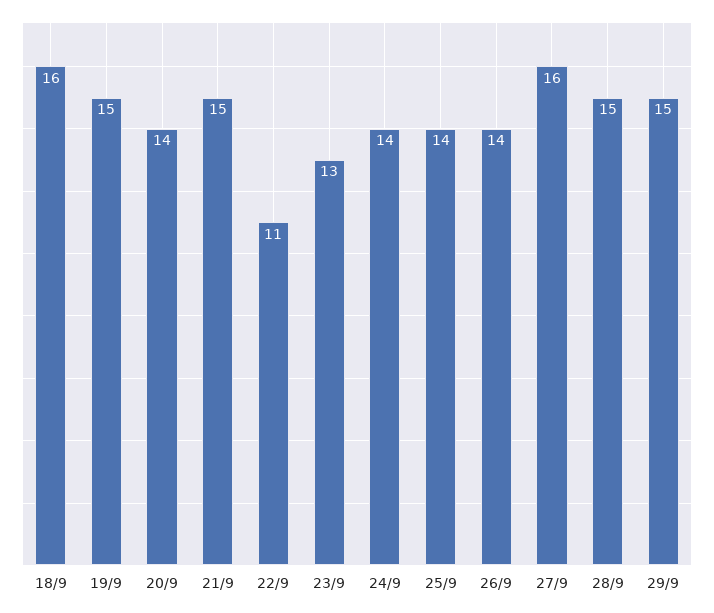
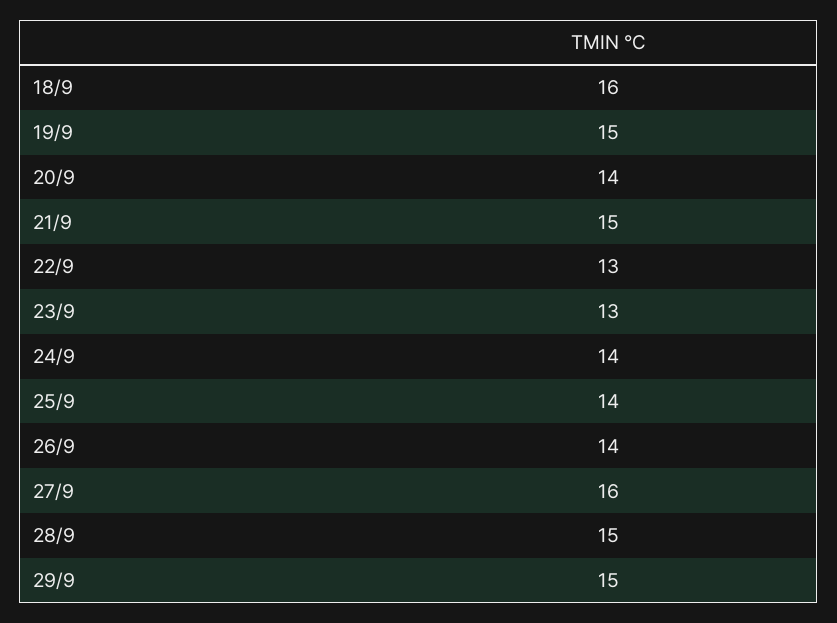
22/9: 11 -> 13

